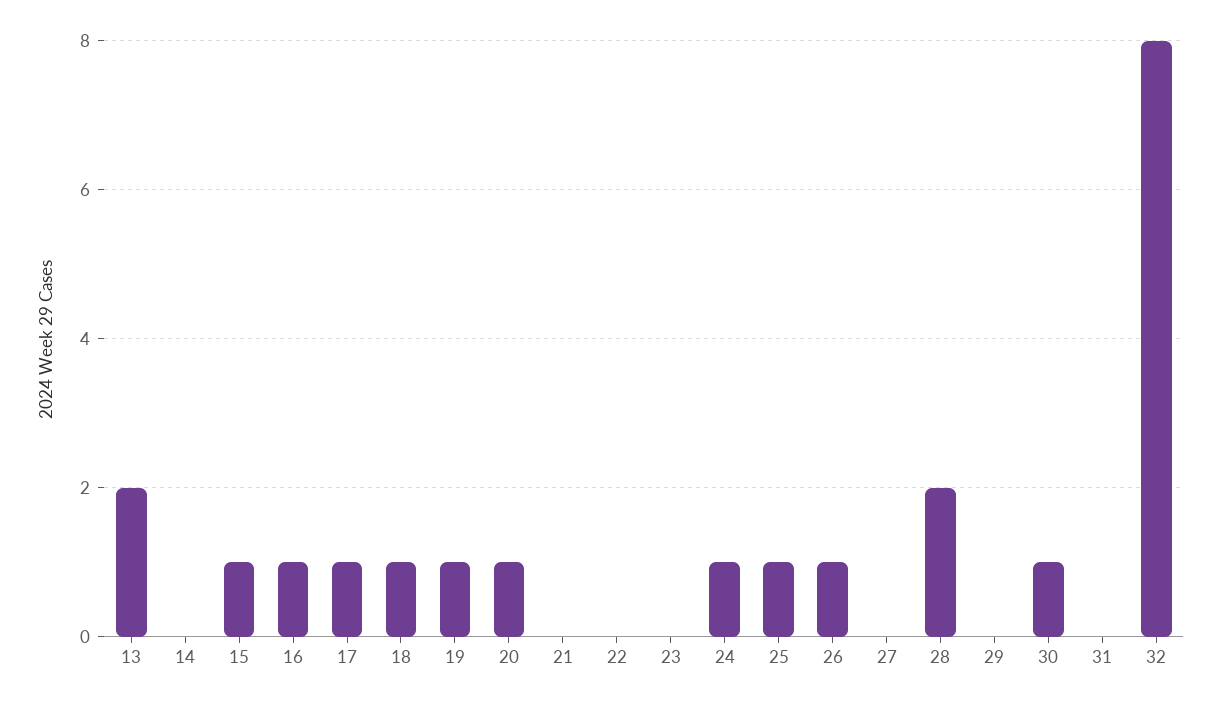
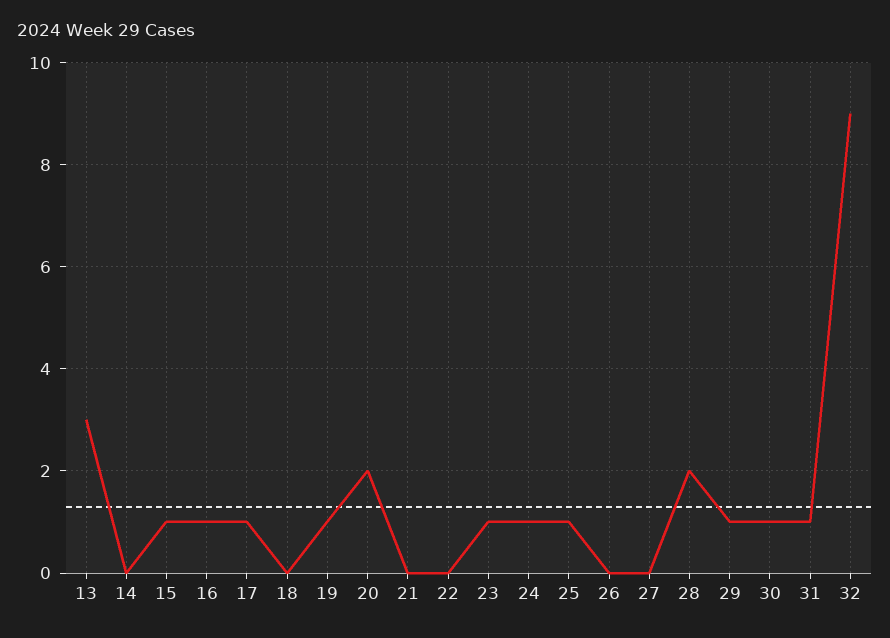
13: 2 -> 3
18: 1 -> 0
20: 1 -> 2
23: 0 -> 1
26: 1 -> 0
29: 0 -> 1
31: 0 -> 1
32: 8 -> 9

